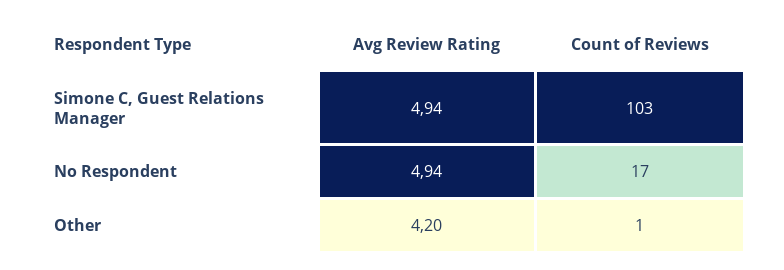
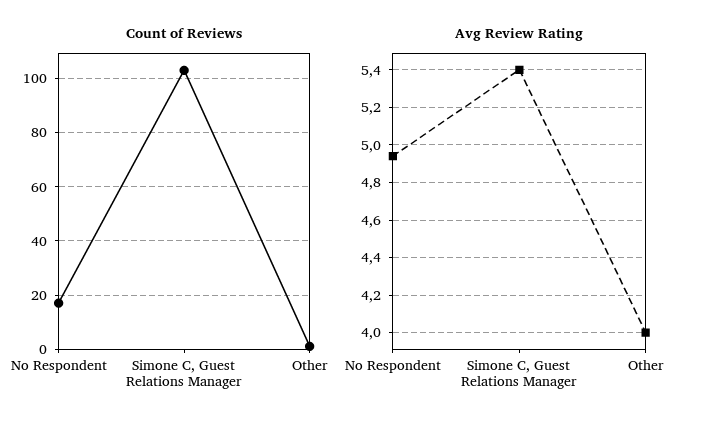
Avg Review Rating, Simone C, Guest Relations Manager: 4.94 -> 5.4
Avg Review Rating, Other: 4.2 -> 4

